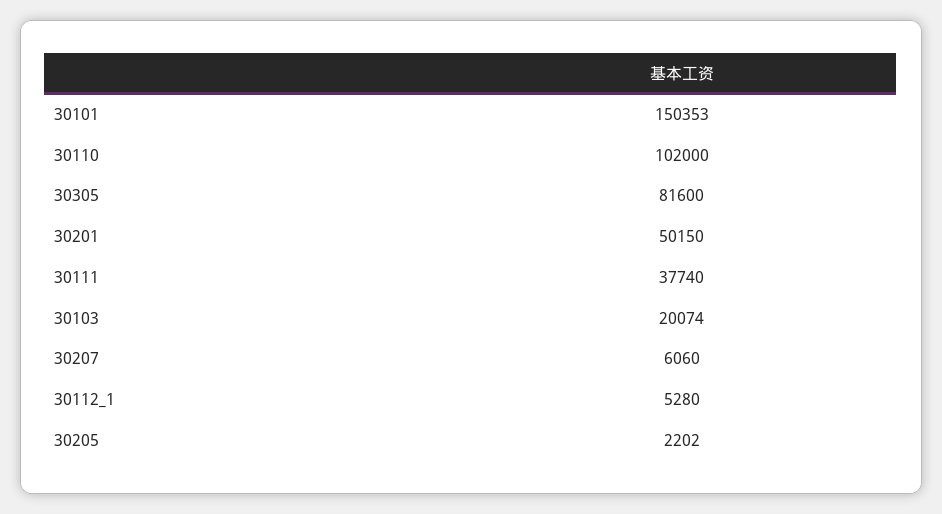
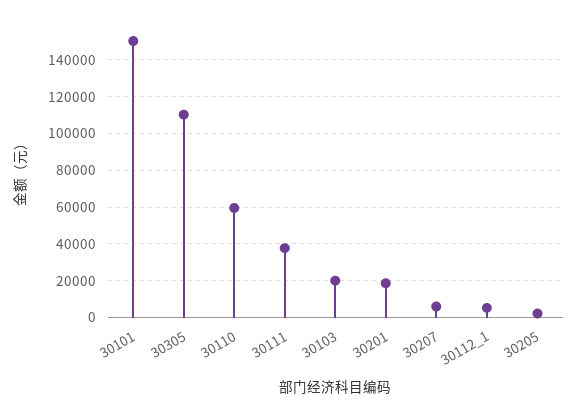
30110: 102000 -> 60000
30305: 81600 -> 110000
30201: 50150 -> 20000

